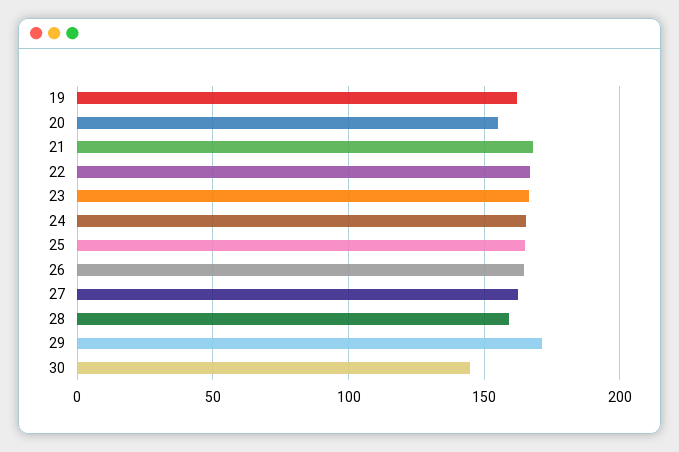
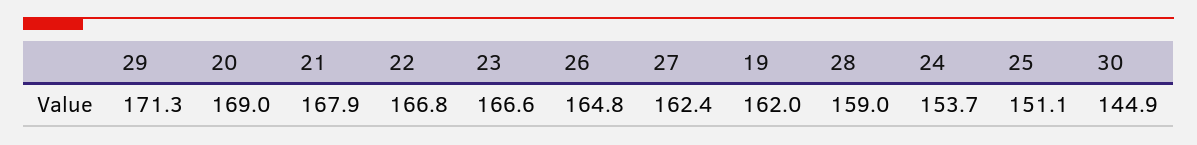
20: 155 -> 169
24: 165 -> 153.7
25: 165 -> 151.1

